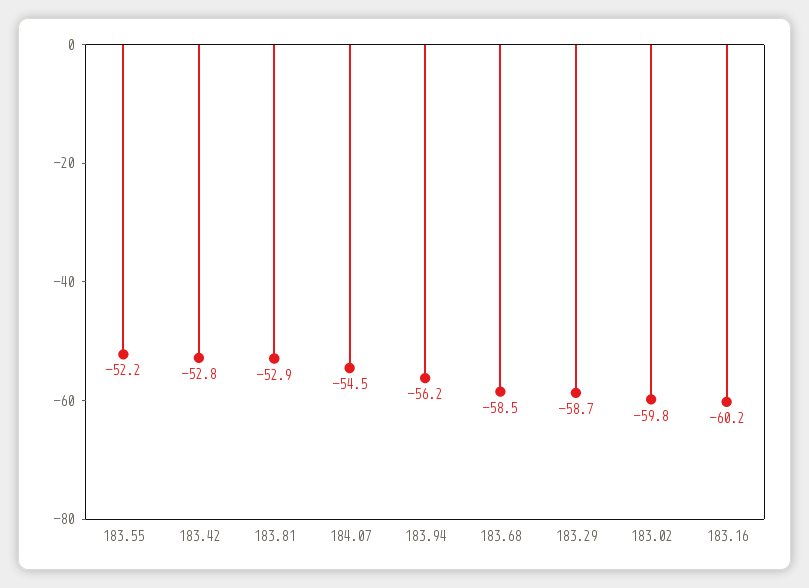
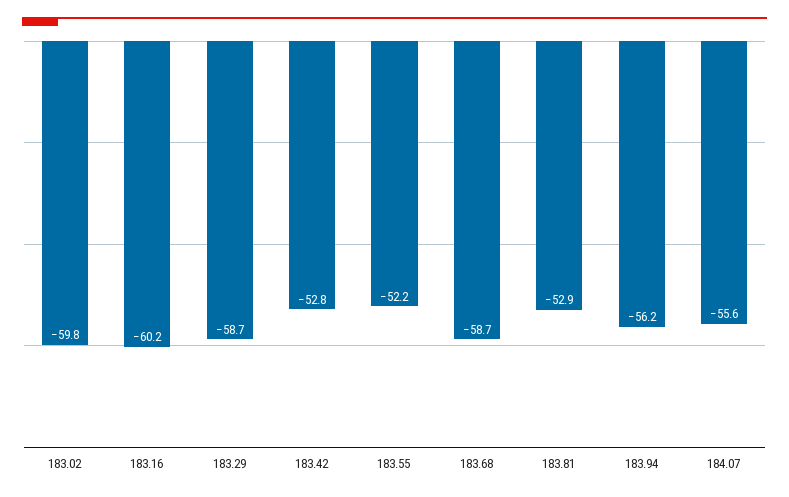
184.07: -54.5 -> -55.6
183.68: -58.5 -> -58.7

